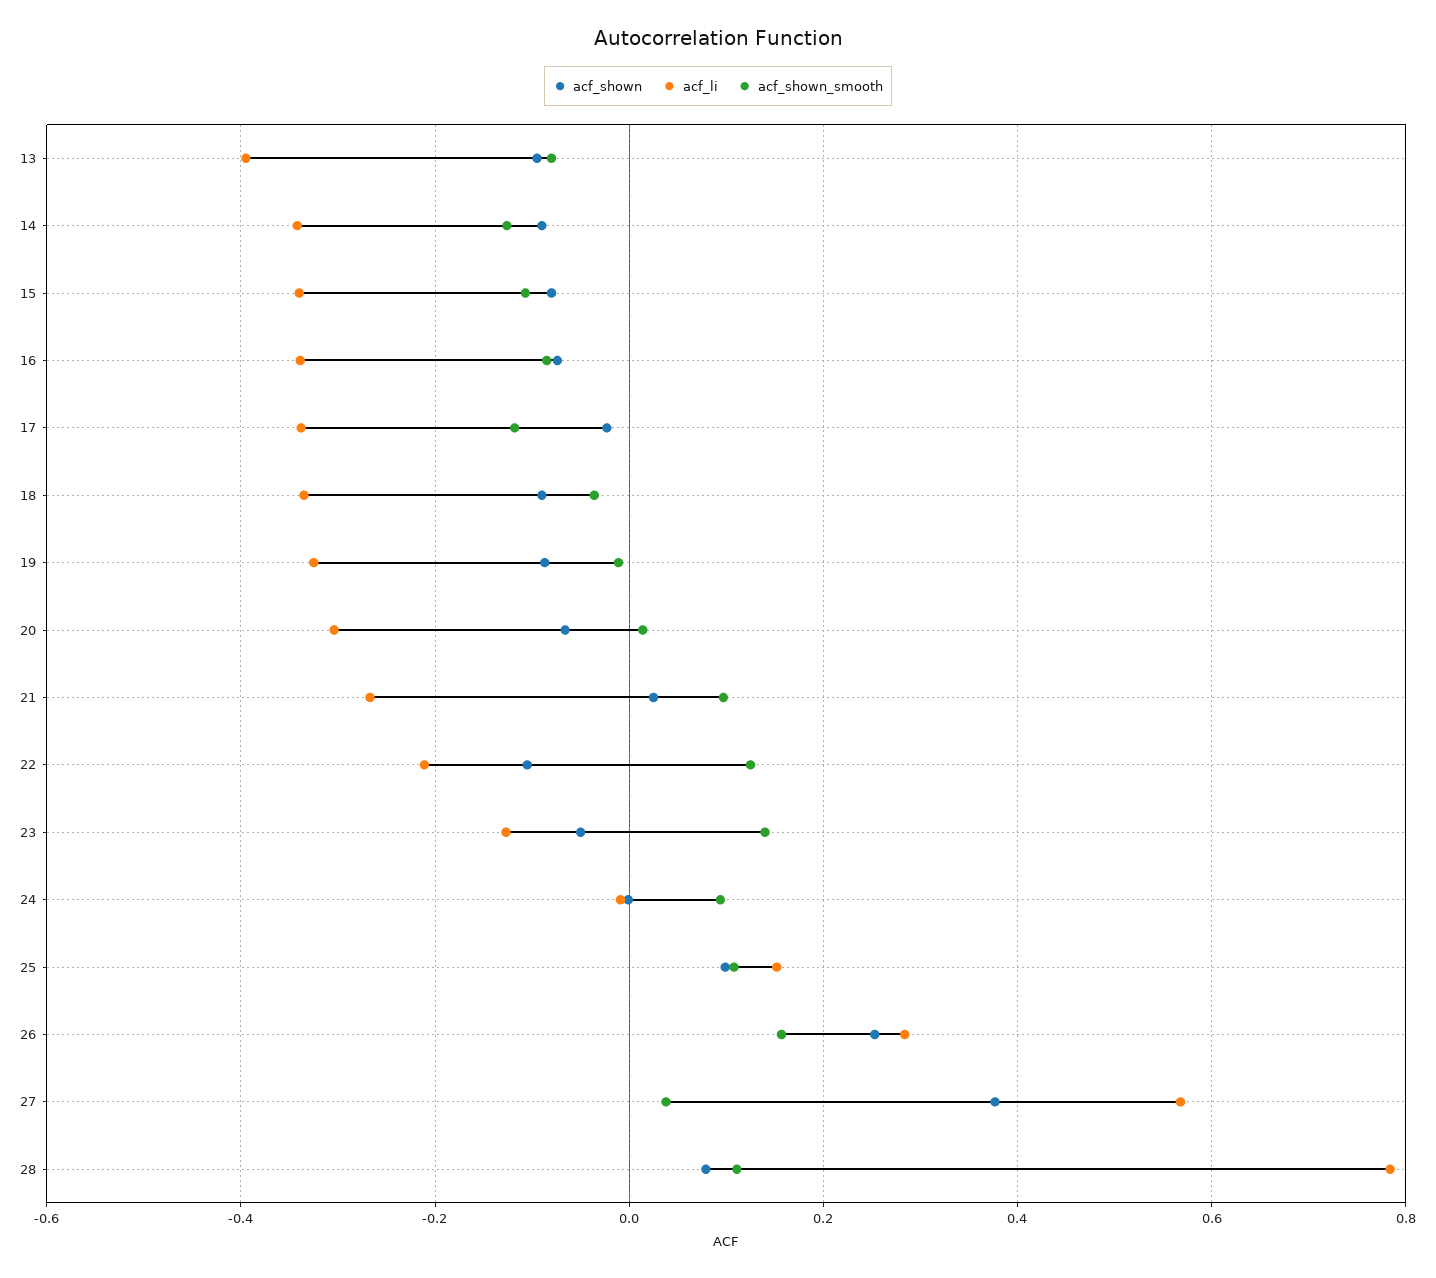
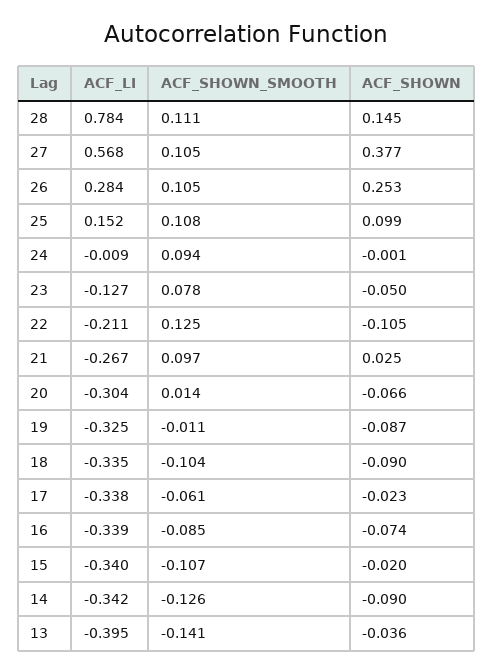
acf_shown, 13: -0.1 -> -0.036
acf_shown_smooth, 13: -0.08 -> -0.141
acf_shown, 15: -0.08 -> -0.02
acf_shown_smooth, 17: -0.12 -> -0.061
acf_shown_smooth, 18: -0.04 -> -0.104
acf_shown_smooth, 23: 0.14 -> 0.078
acf_shown_smooth, 26: 0.16 -> 0.105
acf_shown_smooth, 27: 0.04 -> 0.105
acf_shown, 28: 0.08 -> 0.145

